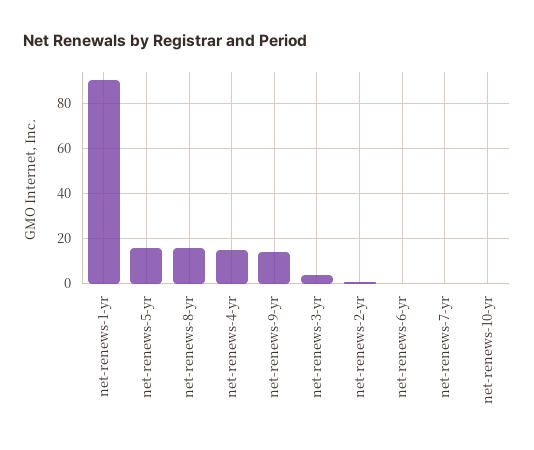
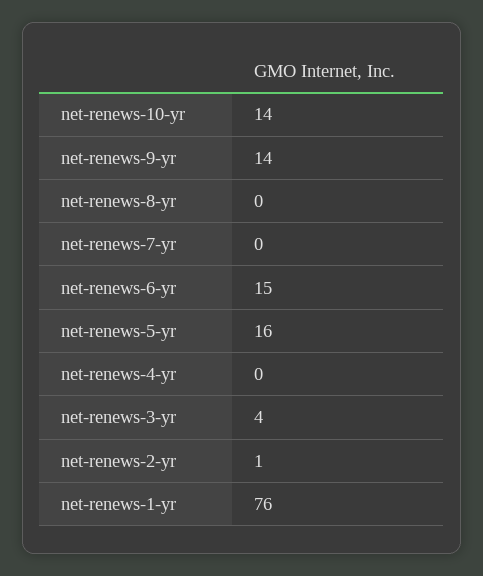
net-renews-1-yr: 90 -> 76
net-renews-8-yr: 15 -> 0
net-renews-4-yr: 15 -> 0
net-renews-6-yr: 0 -> 15
net-renews-10-yr: 0 -> 14

